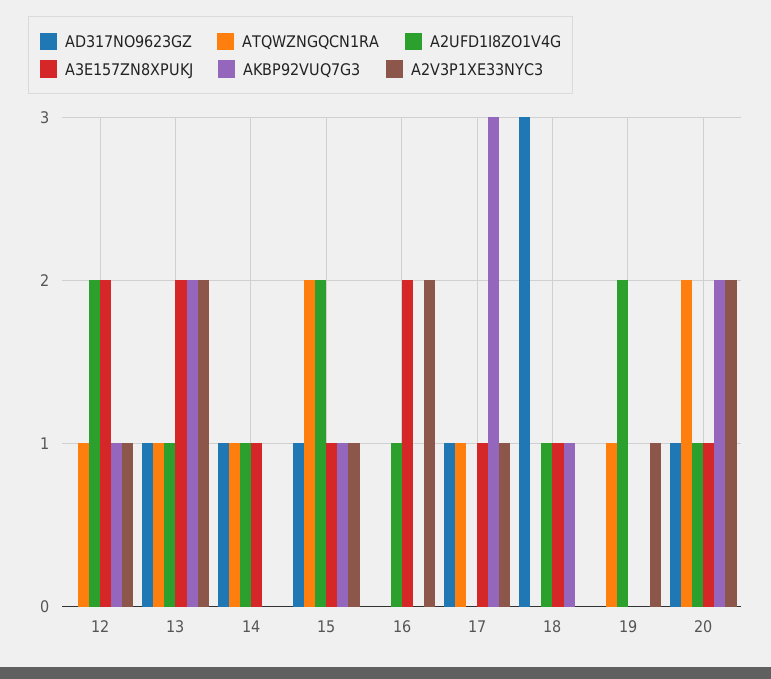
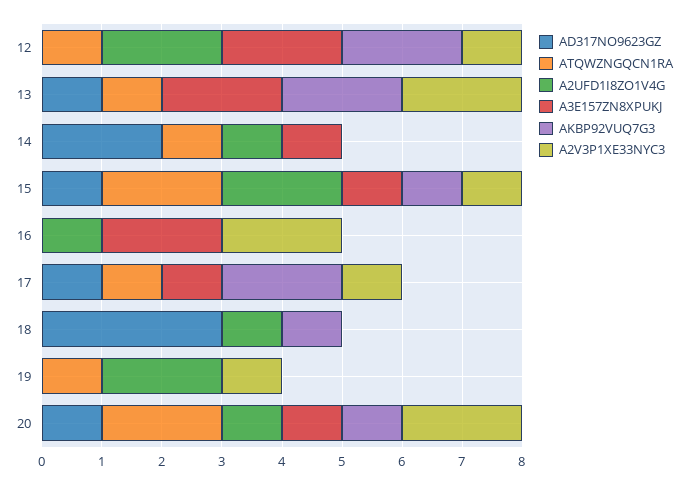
AKBP92VUQ7G3, 12: 1 -> 2
A2UFD1I8ZO1V4G, 13: 1 -> 0
AD317NO9623GZ, 14: 1 -> 2
AKBP92VUQ7G3, 17: 3 -> 2
A3E157ZN8XPUKJ, 18: 1 -> 0
AKBP92VUQ7G3, 20: 2 -> 1

